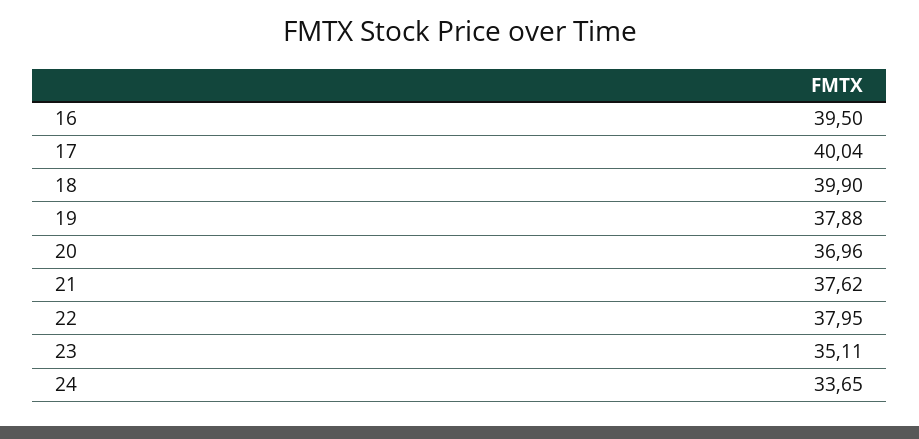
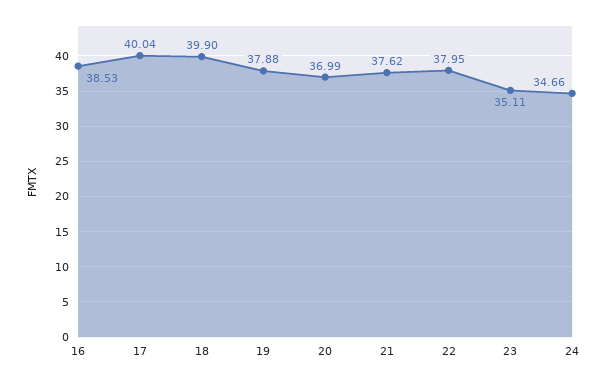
16: 39.5 -> 38.53
20: 36.96 -> 36.99
24: 33.65 -> 34.66

